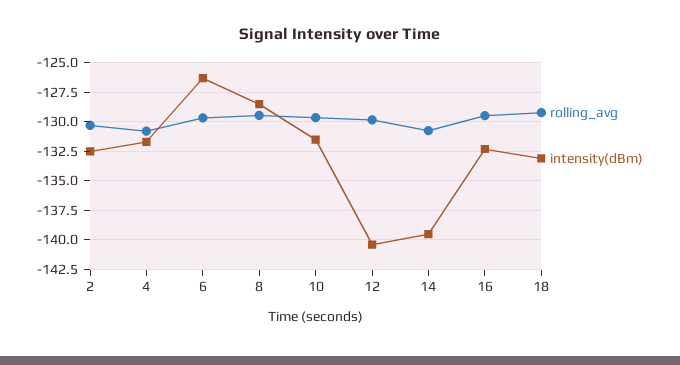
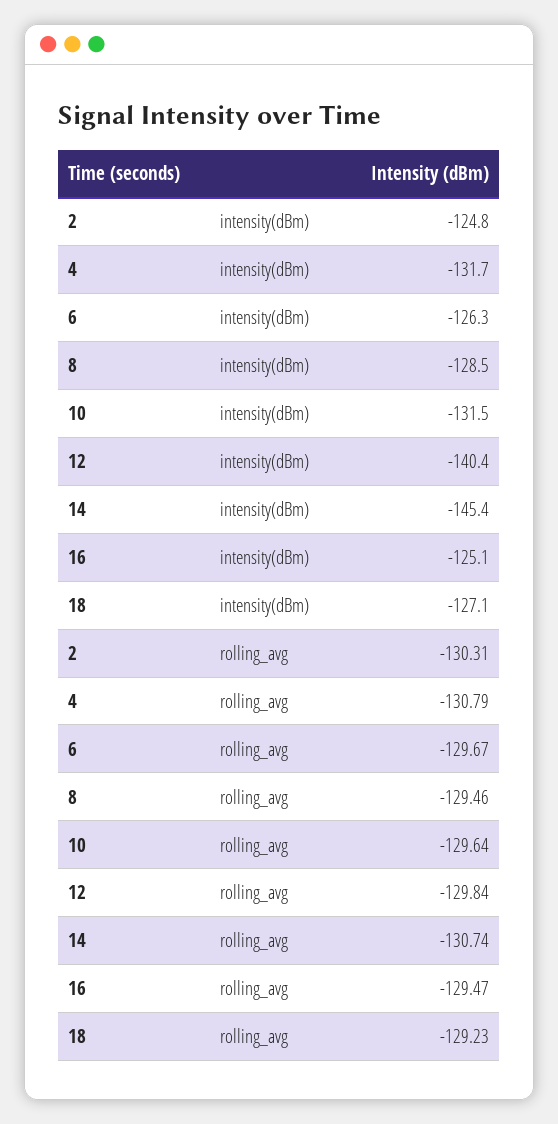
intensity(dBm), 2: -132.5 -> -124.8
intensity(dBm), 14: -140 -> -145.4
intensity(dBm), 16: -132.5 -> -125.1
intensity(dBm), 18: -132.5 -> -127.1

